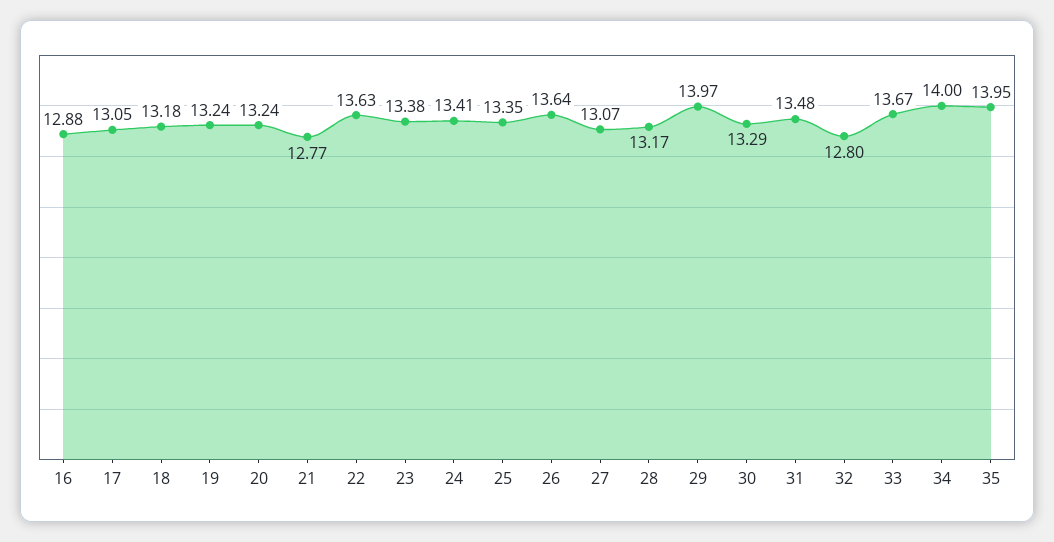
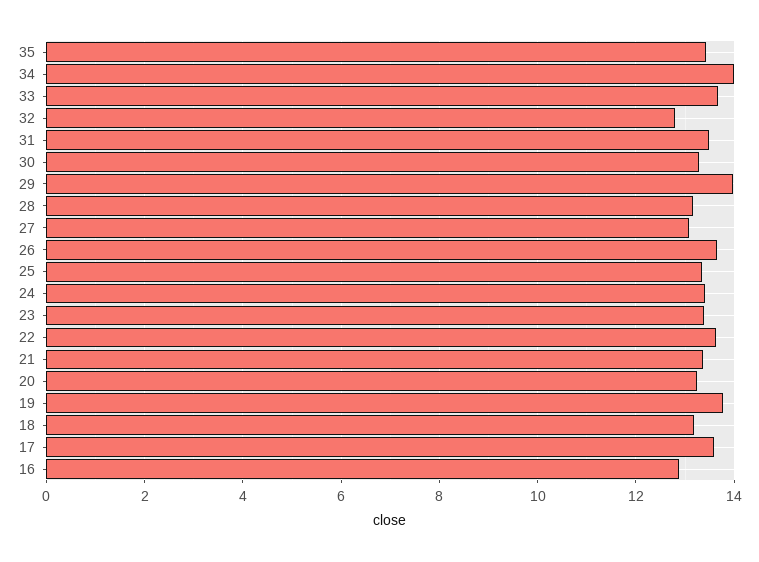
17: 13.05 -> 13.6
19: 13.24 -> 13.8
21: 12.77 -> 13.4
35: 13.95 -> 13.4

